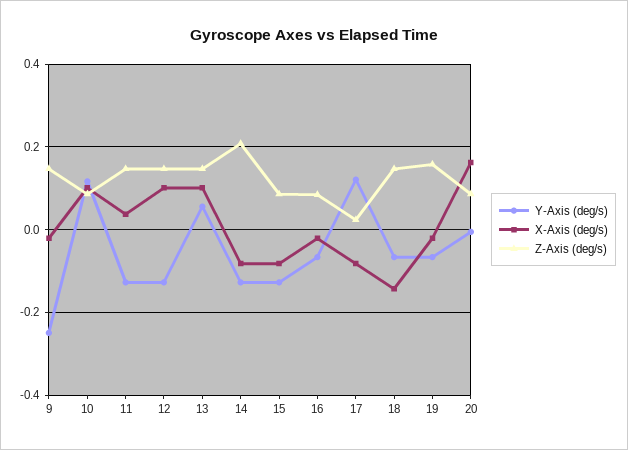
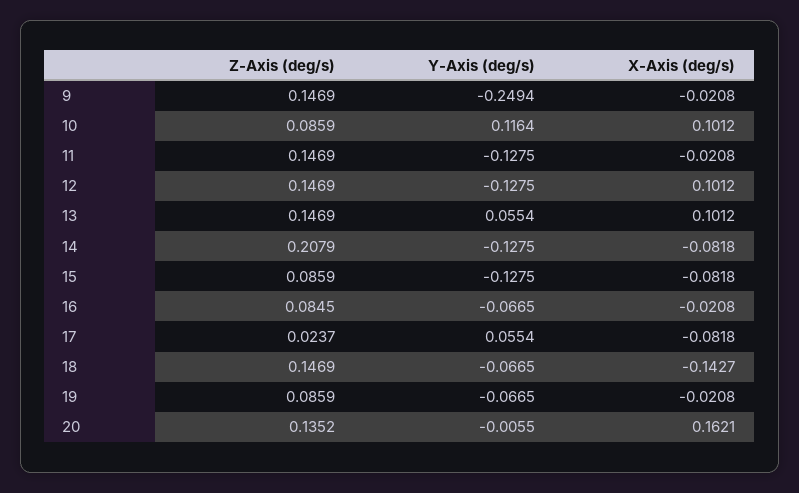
X-Axis (deg/s), 11: 0.04 -> -0.0208
Y-Axis (deg/s), 17: 0.12 -> 0.0554
Z-Axis (deg/s), 19: 0.16 -> 0.0859
Z-Axis (deg/s), 20: 0.08 -> 0.1352

